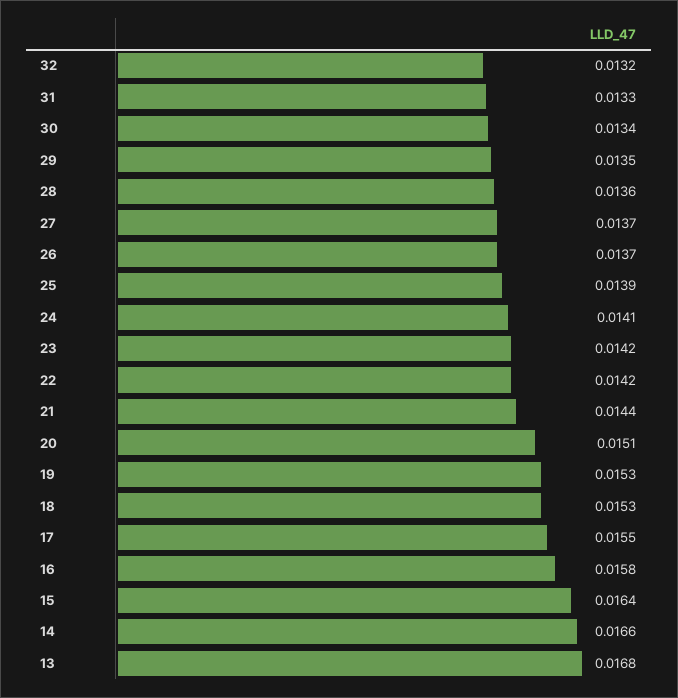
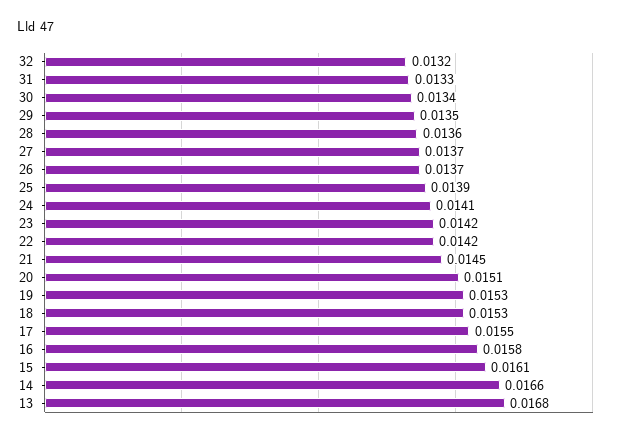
21: 0.0144 -> 0.0145
15: 0.0164 -> 0.0161

